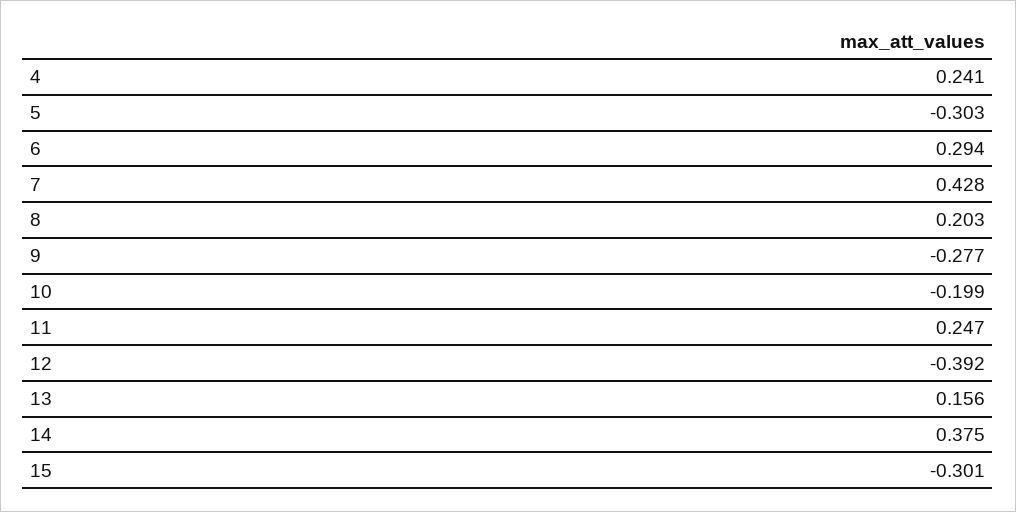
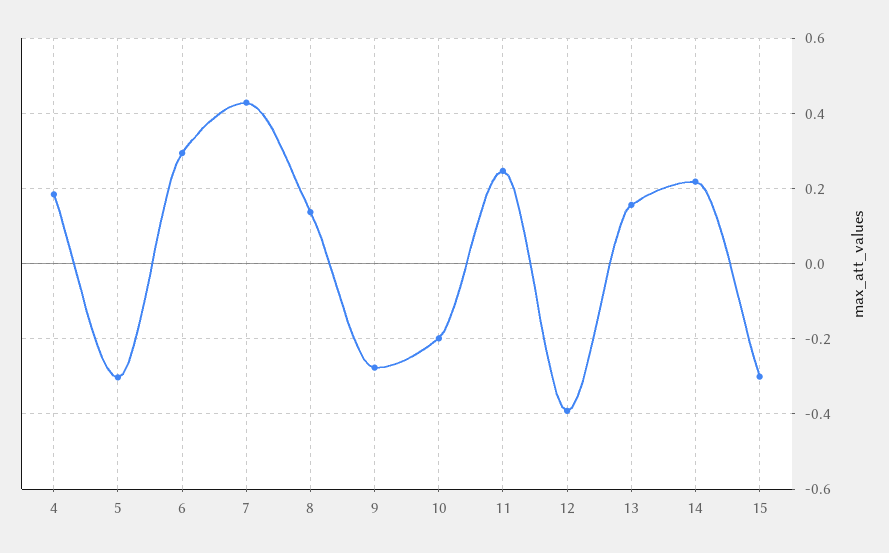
4: 0.241 -> 0.18
8: 0.203 -> 0.14
14: 0.375 -> 0.22

